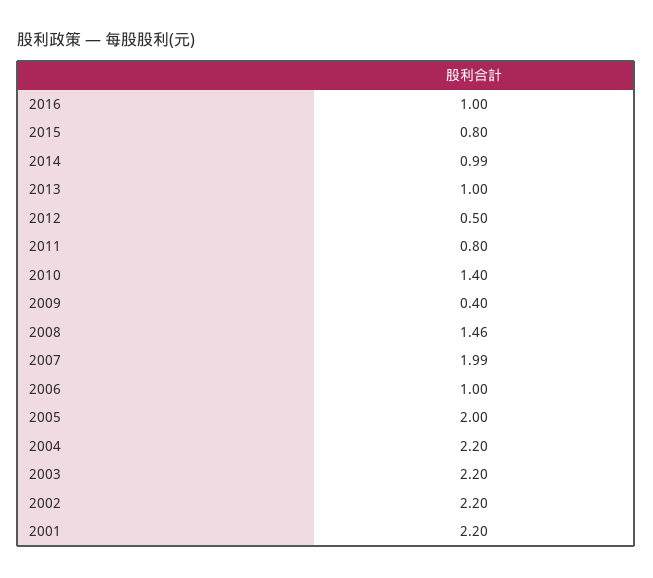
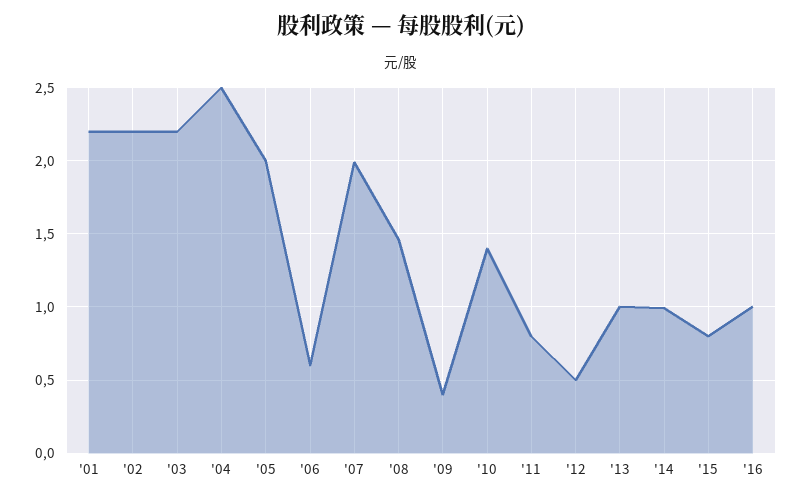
2006: 1 -> 0.6
2004: 2.2 -> 2.5

